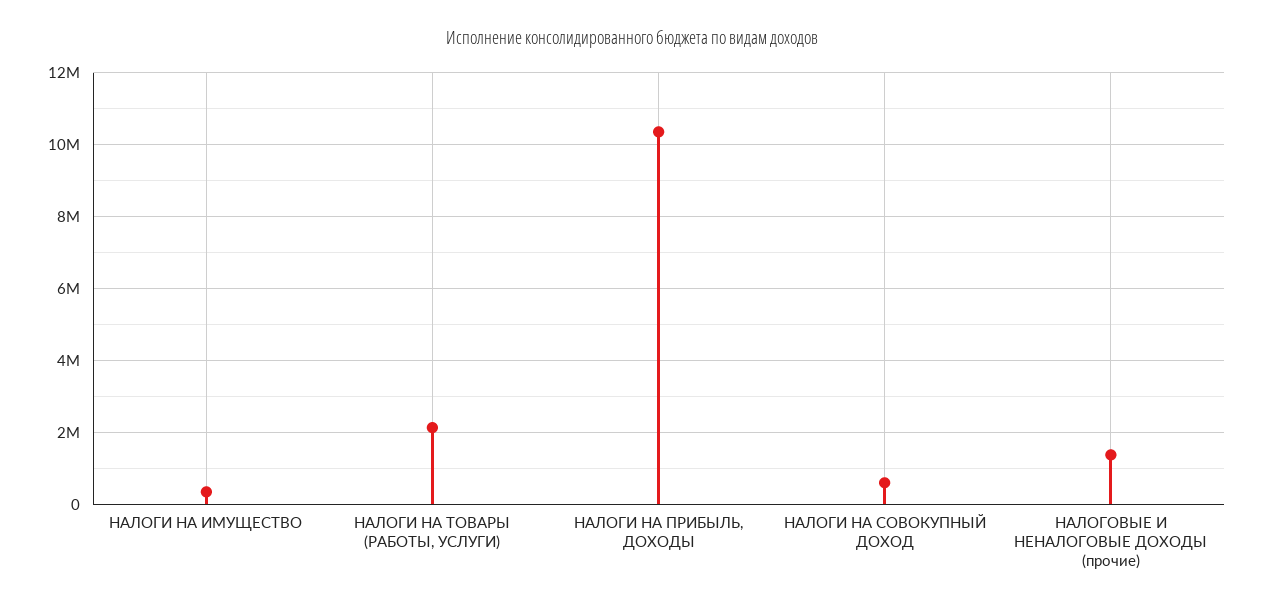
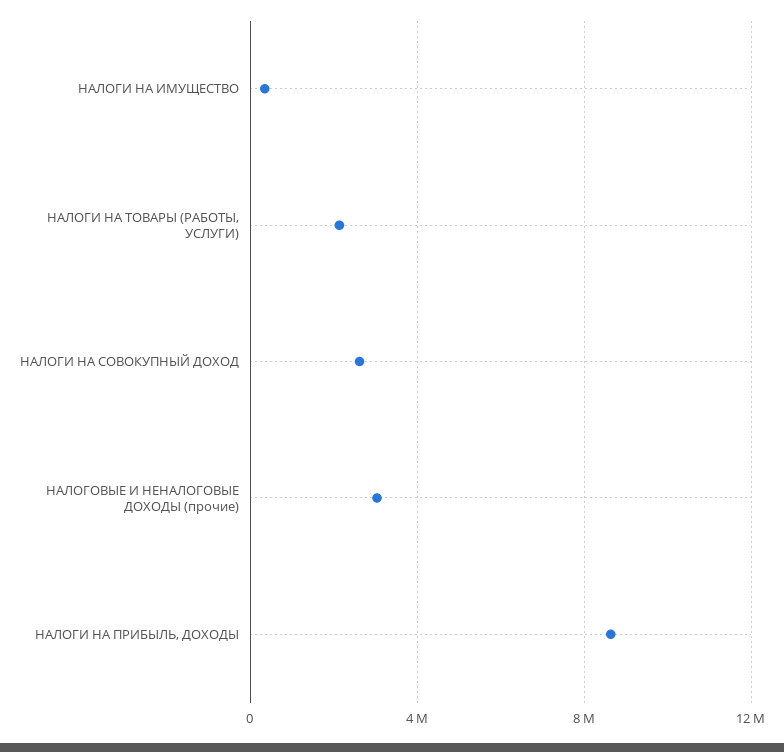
НАЛОГИ НА ПРИБЫЛЬ, ДОХОДЫ: 10400000 -> 8500000
НАЛОГИ НА СОВОКУПНЫЙ ДОХОД: 600000 -> 2500000
НАЛОГОВЫЕ И НЕНАЛОГОВЫЕ ДОХОДЫ (прочие): 1400000 -> 3000000

